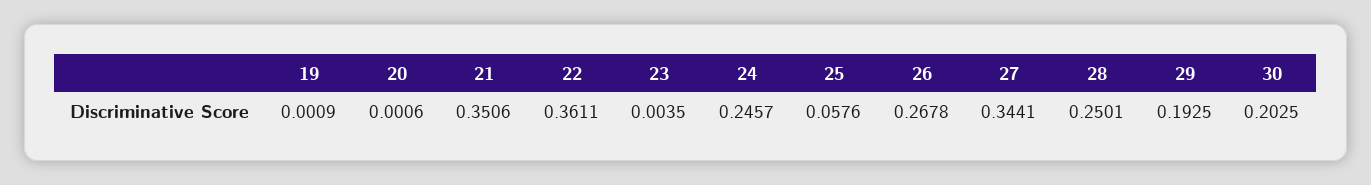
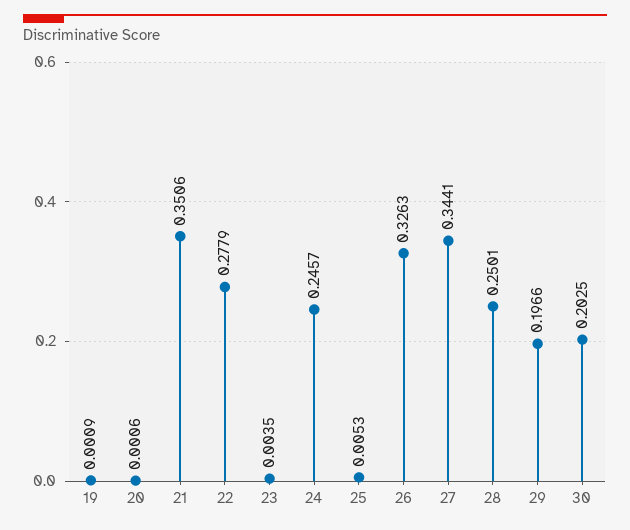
22: 0.3611 -> 0.2779
25: 0.0576 -> 0.0053
26: 0.2678 -> 0.3263
29: 0.1925 -> 0.1966

